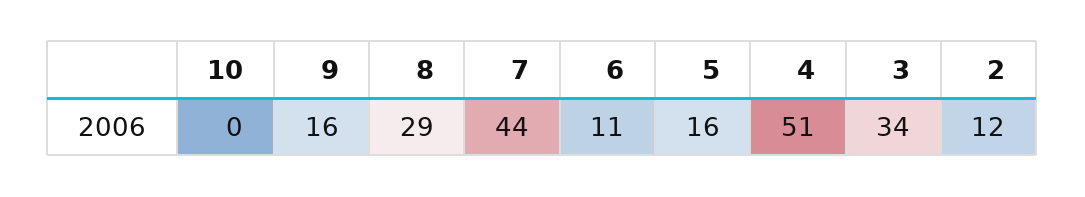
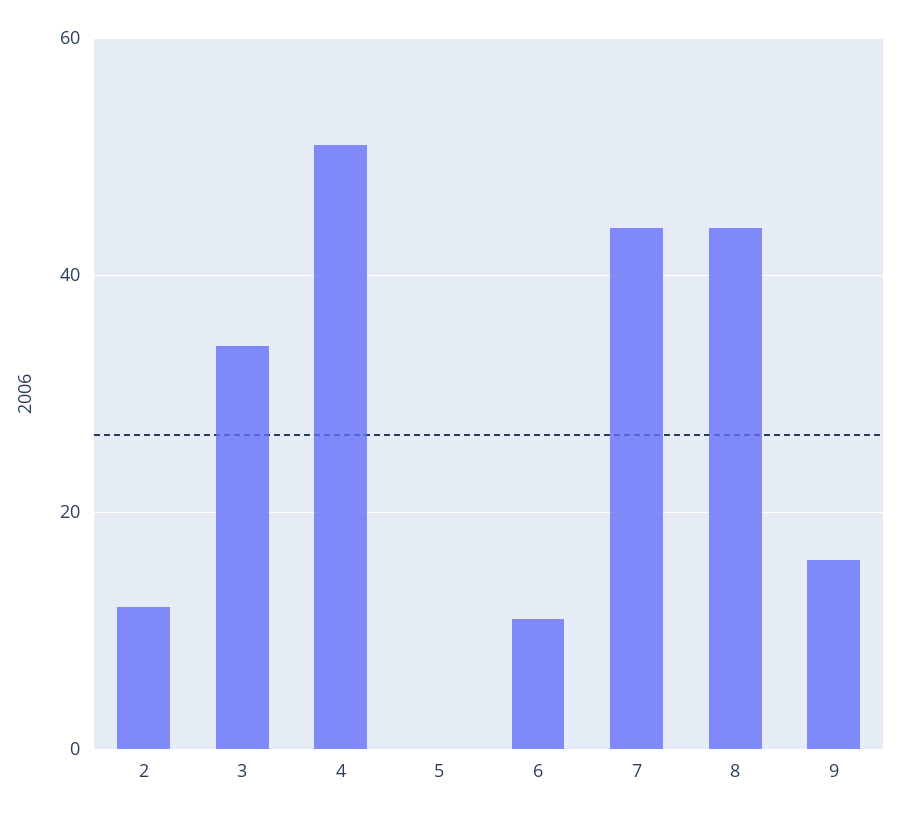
10: 0 -> none
8: 29 -> 45
5: 16 -> 0

